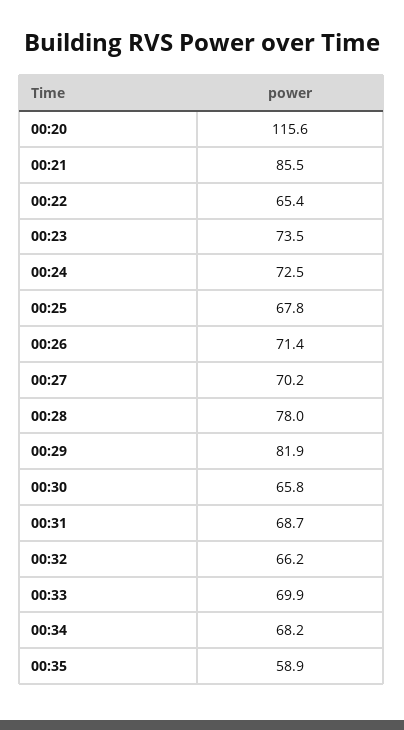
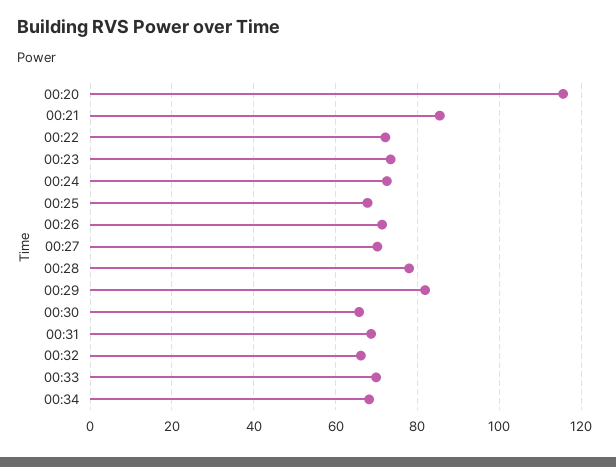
00:22: 65.4 -> 72
00:35: 58.9 -> none

